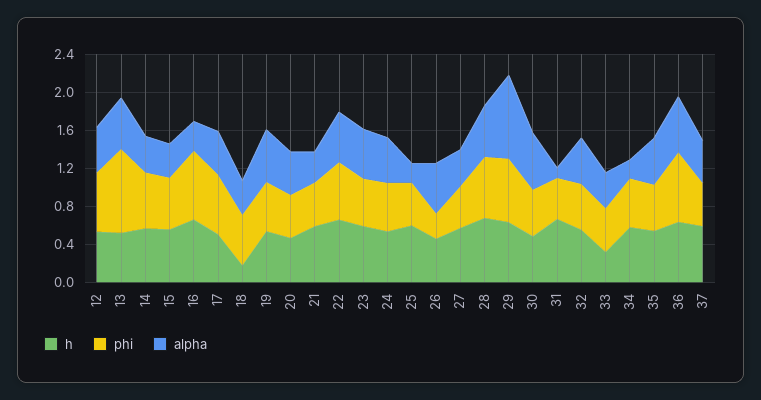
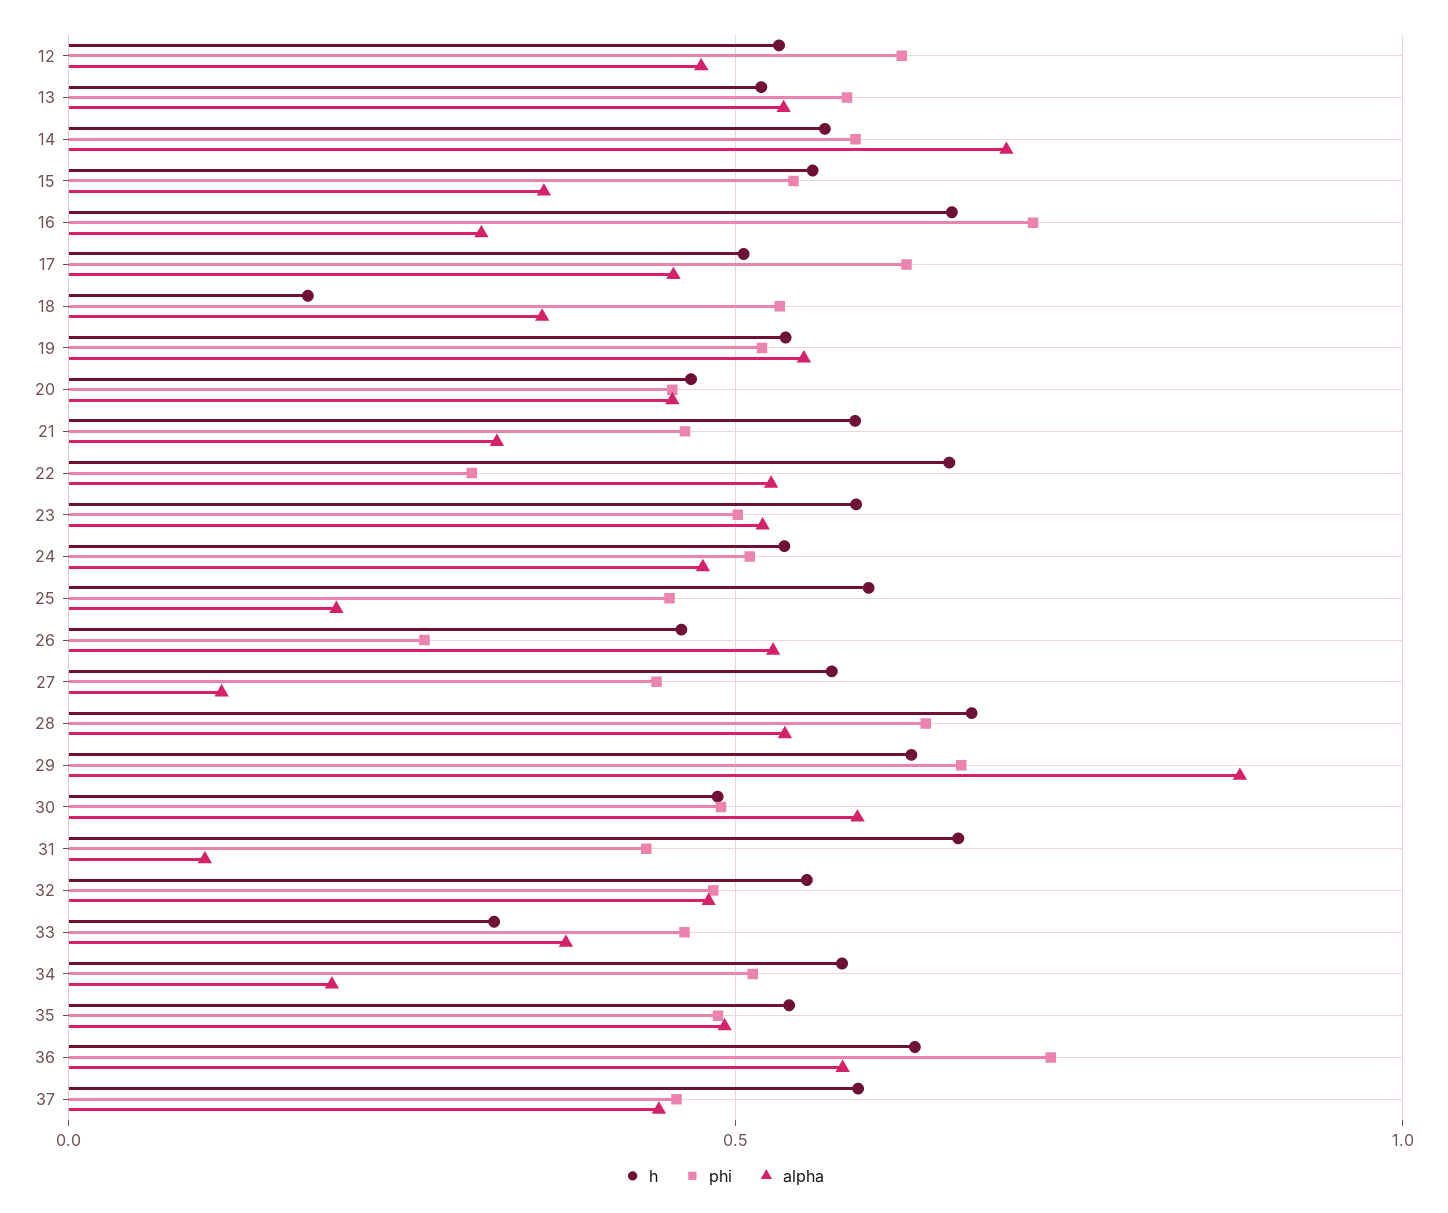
phi, 13: 0.9 -> 0.6
alpha, 14: 0.4 -> 0.7
phi, 22: 0.6 -> 0.3
alpha, 27: 0.4 -> 0.1

